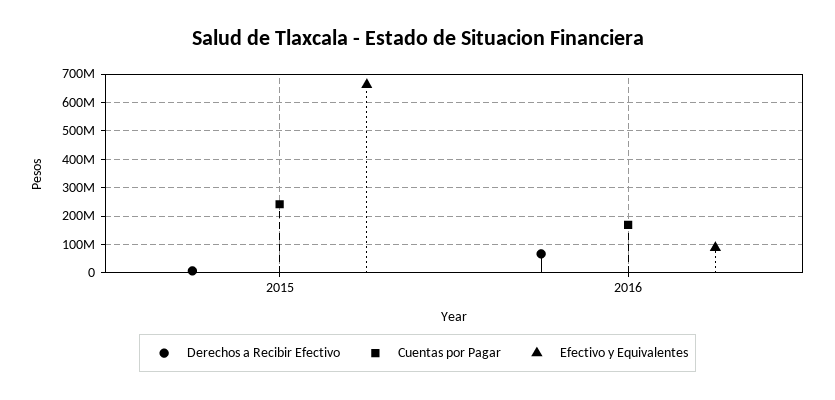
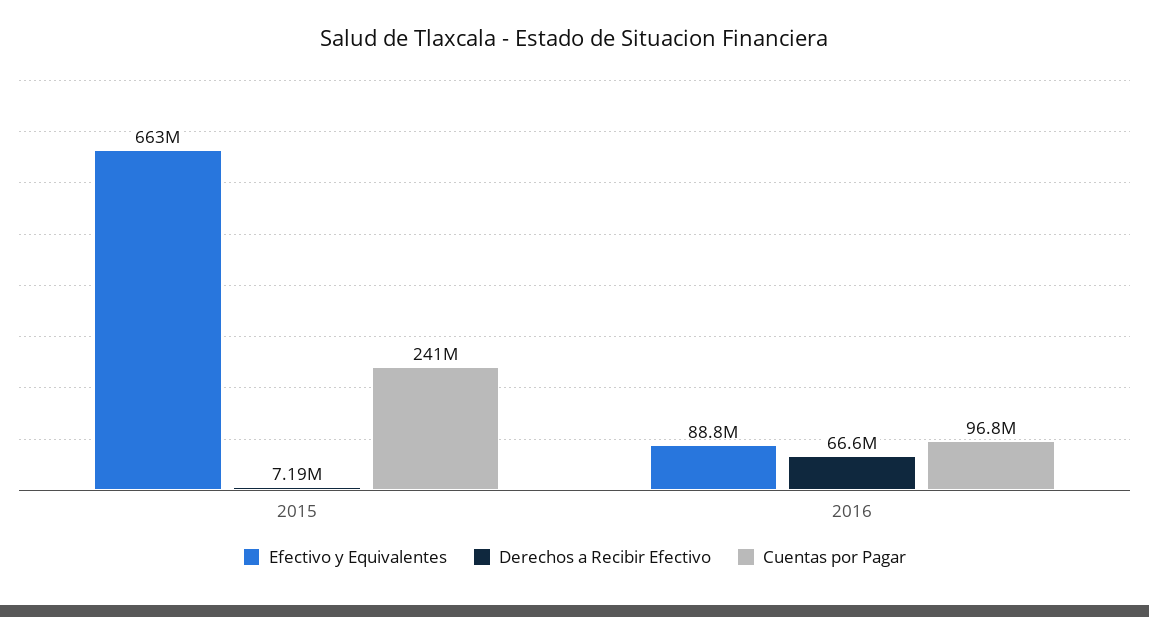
Cuentas por Pagar, 2016: 175000000 -> 96800000

